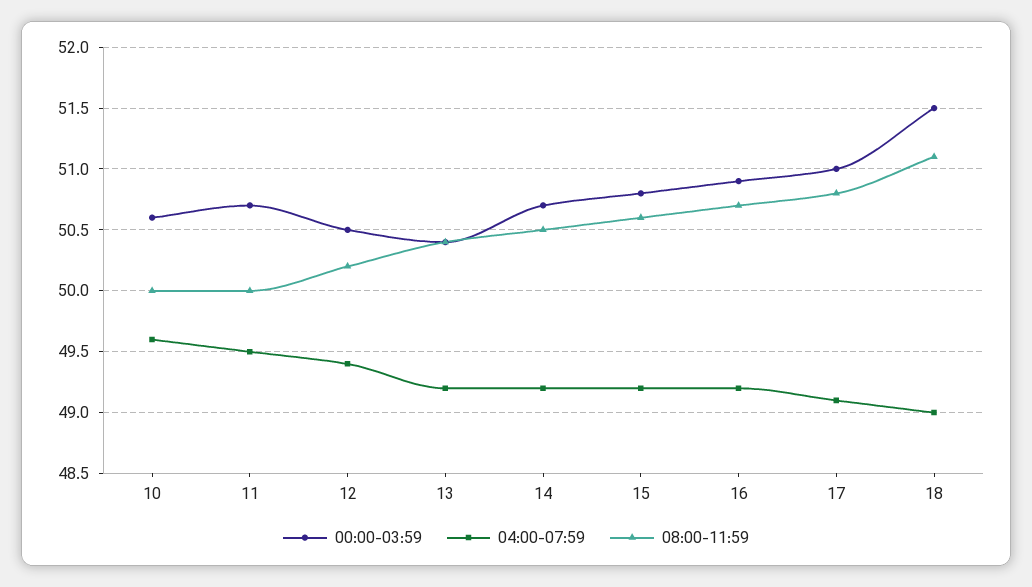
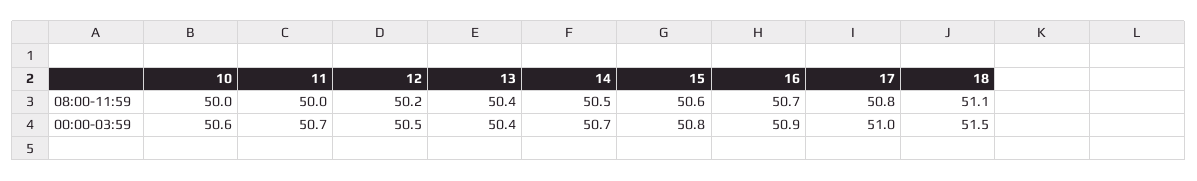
04:00-07:59, 10: 49.6 -> none
04:00-07:59, 11: 49.5 -> none
04:00-07:59, 12: 49.4 -> none
04:00-07:59, 13: 49.2 -> none
04:00-07:59, 14: 49.2 -> none
04:00-07:59, 15: 49.2 -> none
04:00-07:59, 16: 49.2 -> none
04:00-07:59, 17: 49.1 -> none
04:00-07:59, 18: 49 -> none

